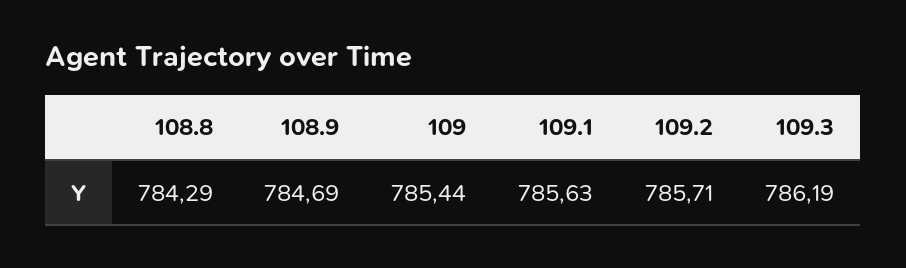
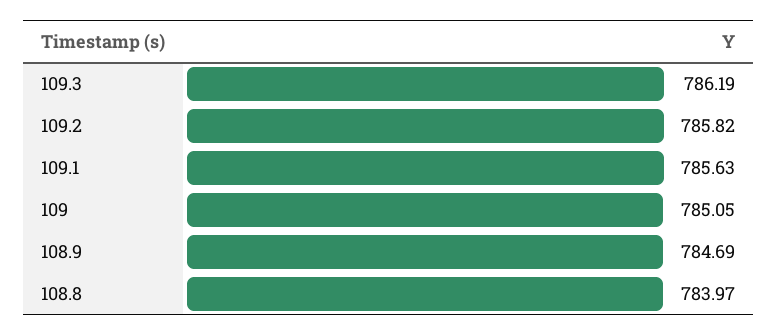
108.8: 784.29 -> 783.97
109: 785.44 -> 785.05
109.2: 785.71 -> 785.82

